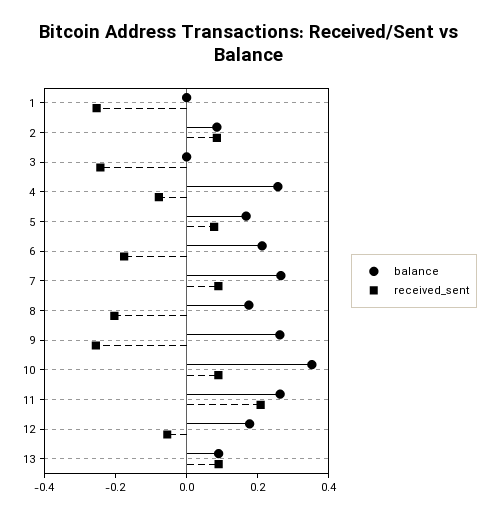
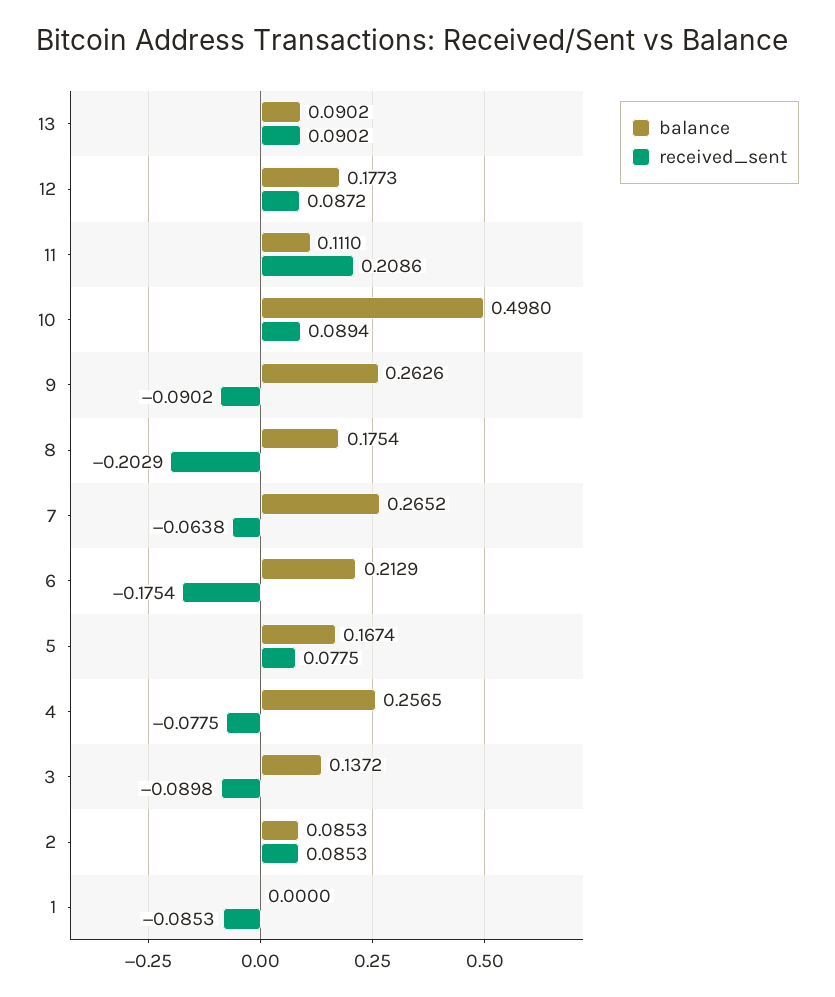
received_sent, 1: -0.25 -> -0.0853
balance, 3: 0 -> 0.1372
received_sent, 3: -0.25 -> -0.0898
received_sent, 7: 0.1 -> -0.0638
received_sent, 9: -0.25 -> -0.0902
balance, 10: 0.35 -> 0.498
balance, 11: 0.25 -> 0.111
received_sent, 12: -0.05 -> 0.0872

